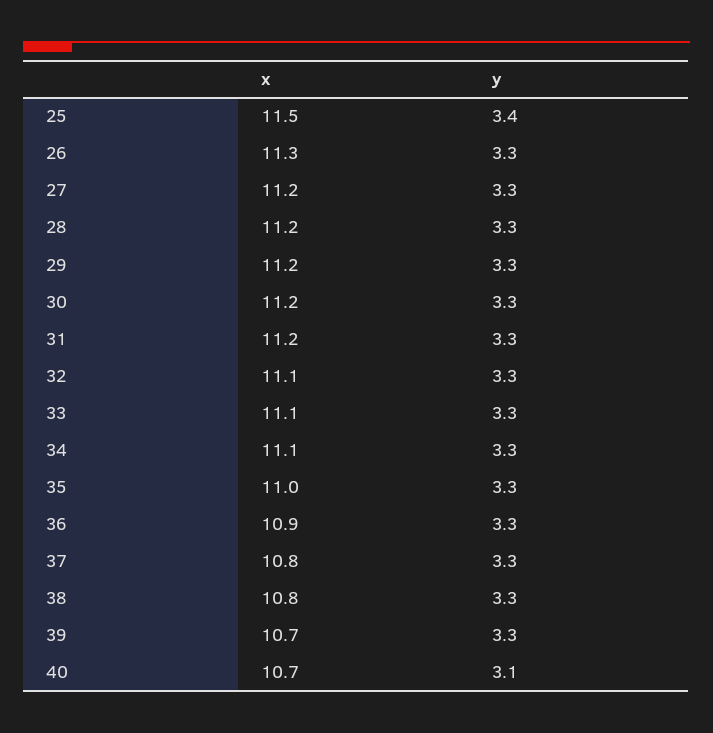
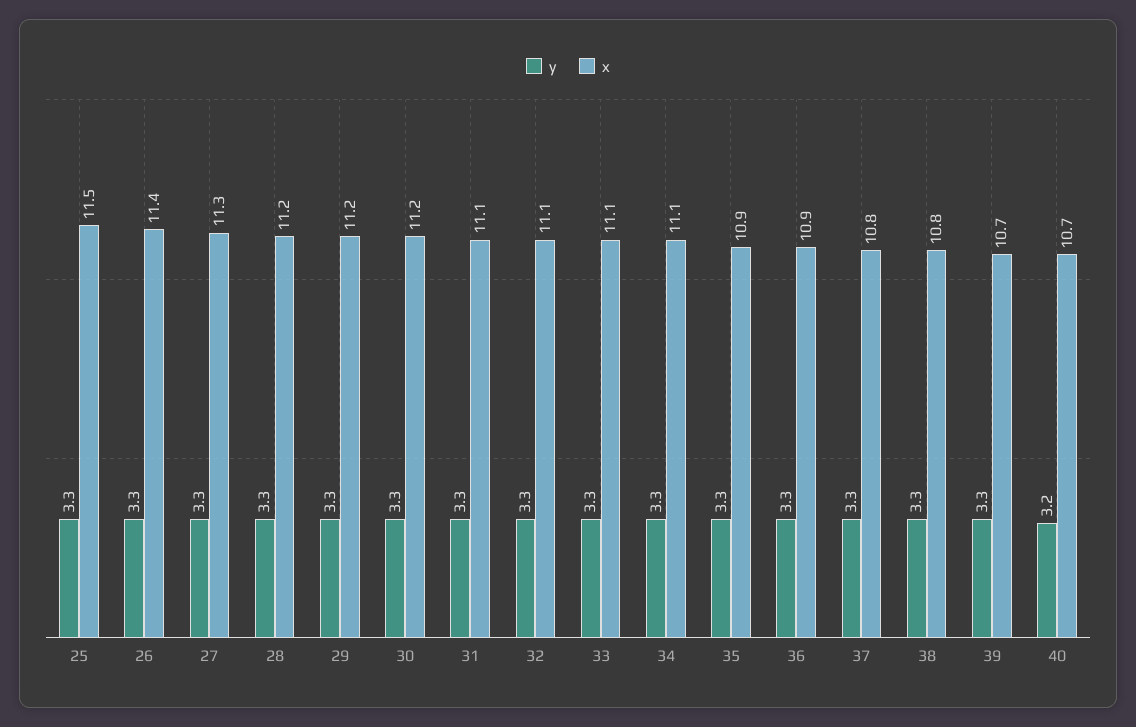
y, 25: 3.4 -> 3.3
x, 26: 11.3 -> 11.4
x, 27: 11.2 -> 11.3
x, 31: 11.2 -> 11.1
x, 35: 11 -> 10.9
y, 40: 3.1 -> 3.2

